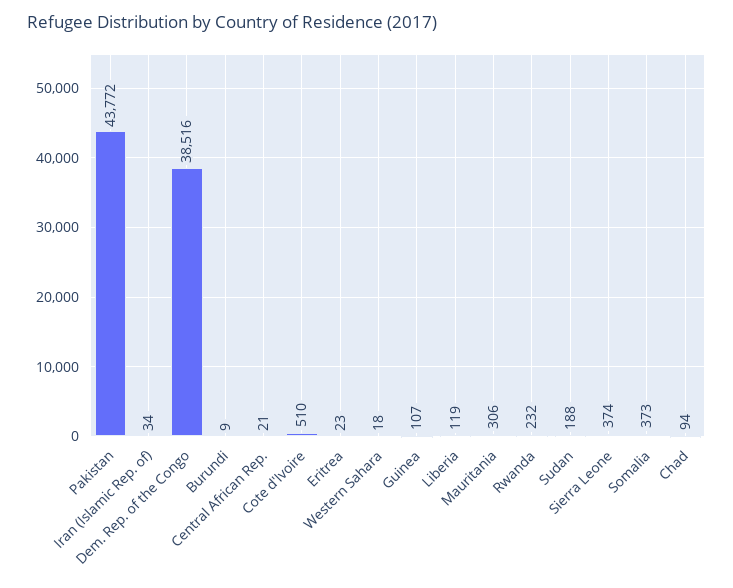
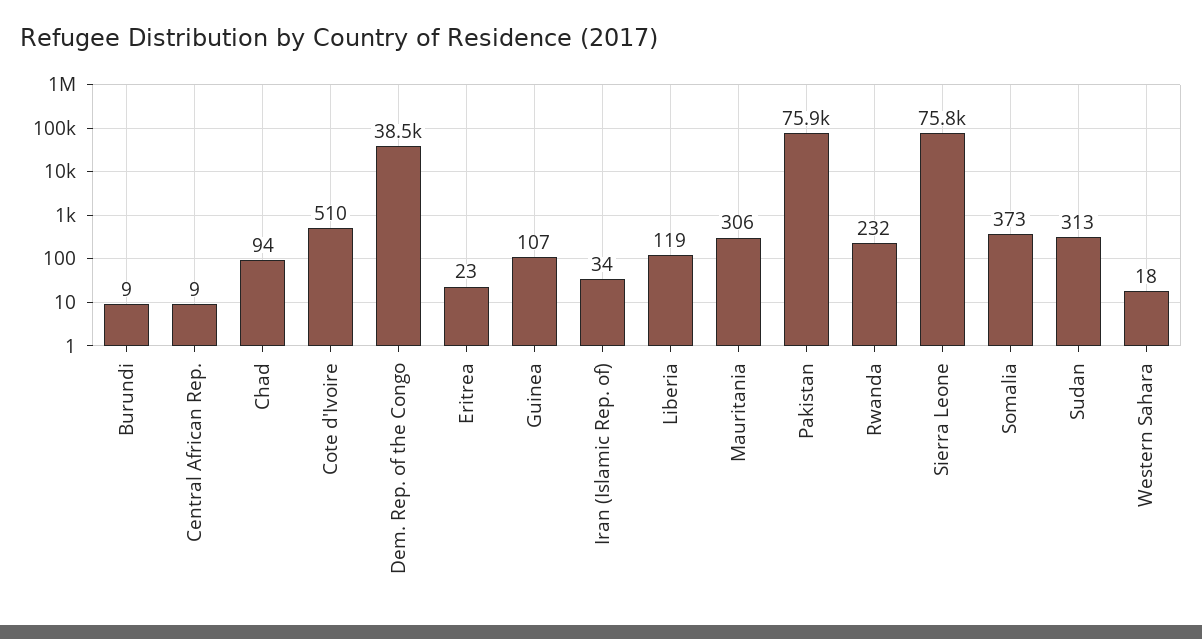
Pakistan: 43772 -> 75900
Central African Rep.: 21 -> 9
Sudan: 188 -> 313
Sierra Leone: 374 -> 75800

